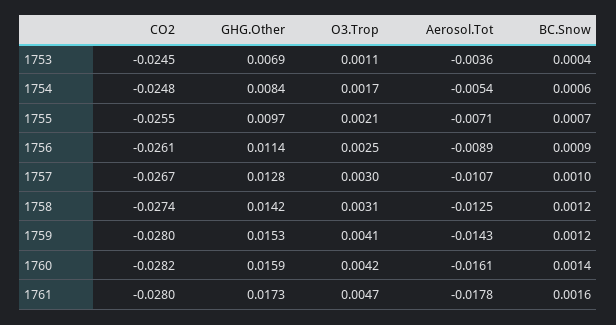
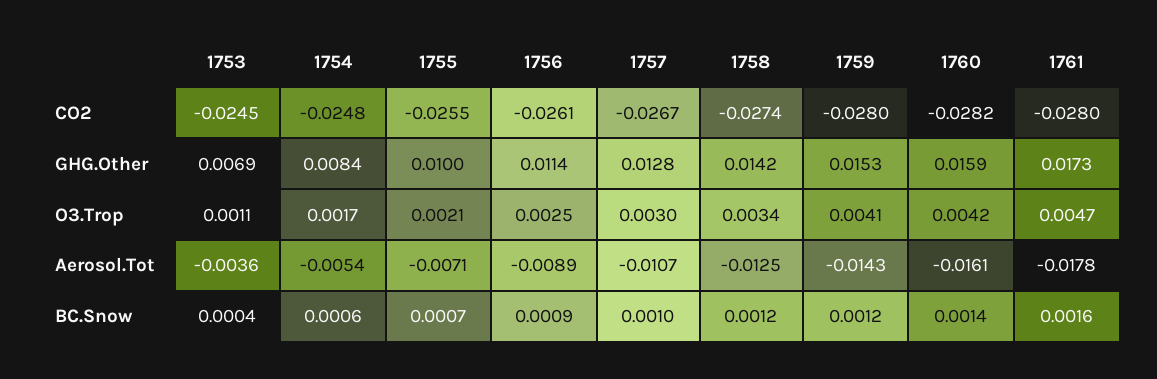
GHG.Other, 1755: 0.0097 -> 0.01
O3.Trop, 1758: 0.0031 -> 0.0034

